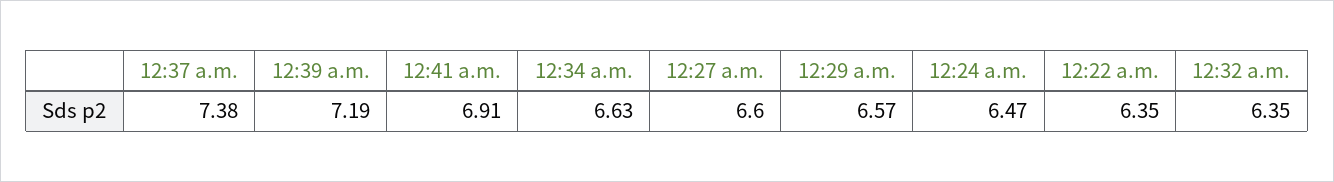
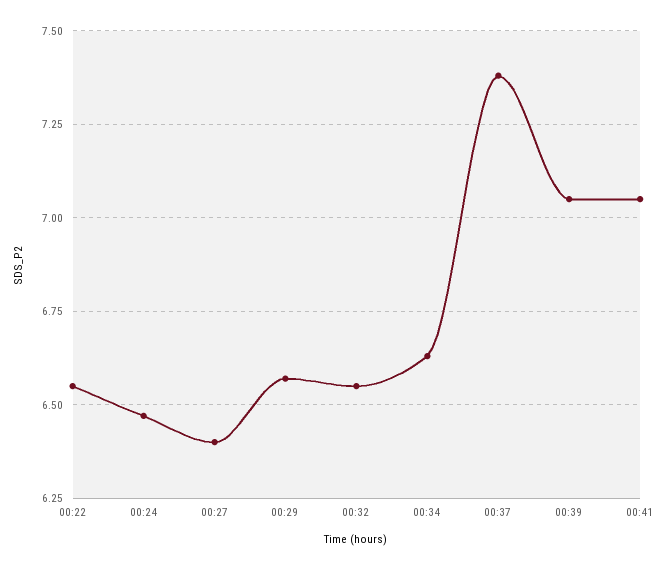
12:39 a.m.: 7.19 -> 7.05
12:41 a.m.: 6.91 -> 7.05
12:27 a.m.: 6.6 -> 6.4
12:22 a.m.: 6.35 -> 6.55
12:32 a.m.: 6.35 -> 6.55

